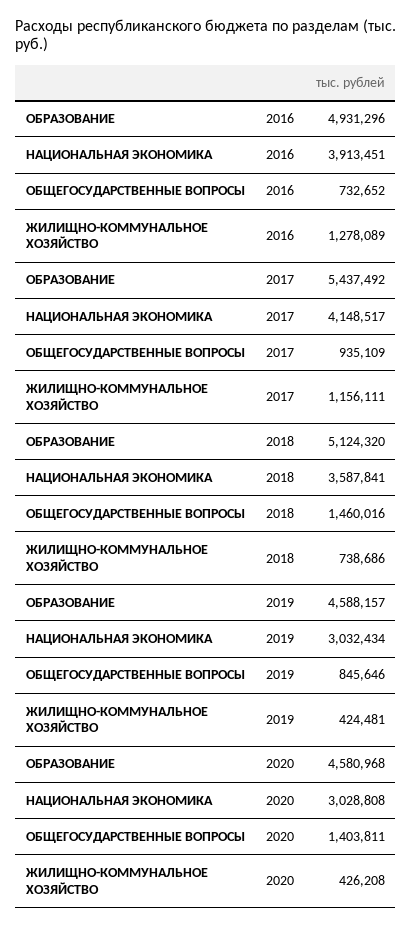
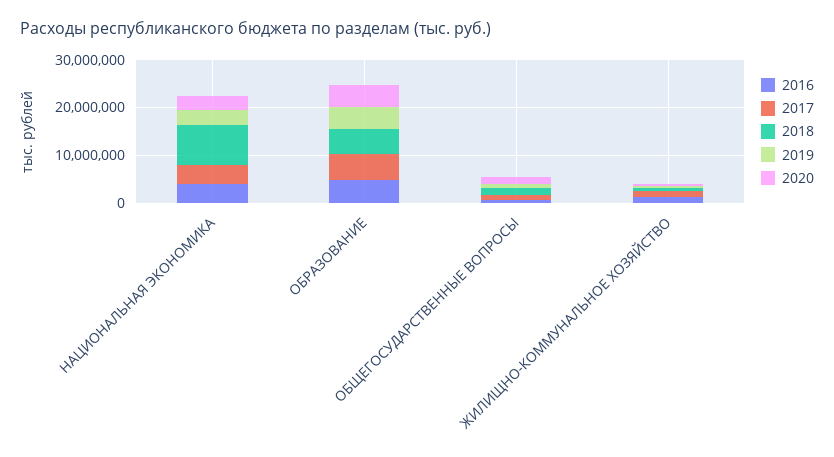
2018, НАЦИОНАЛЬНАЯ ЭКОНОМИКА: 3587841 -> 8000000

